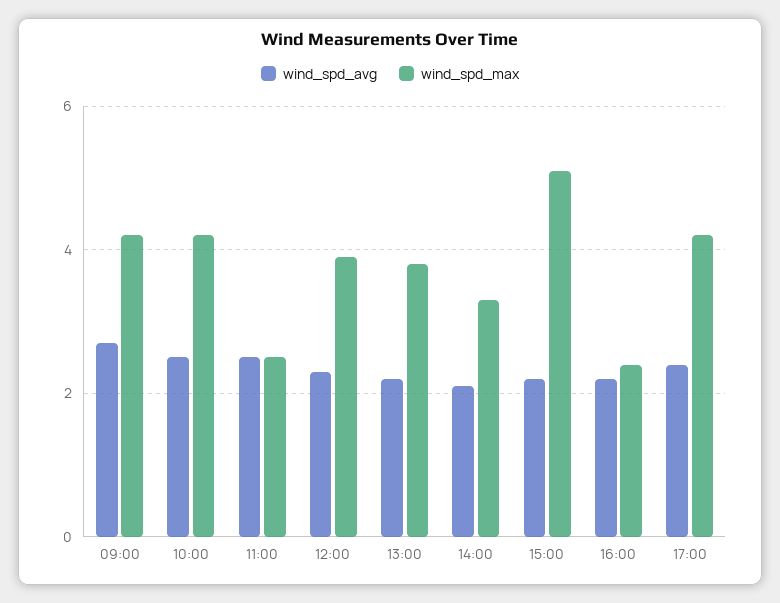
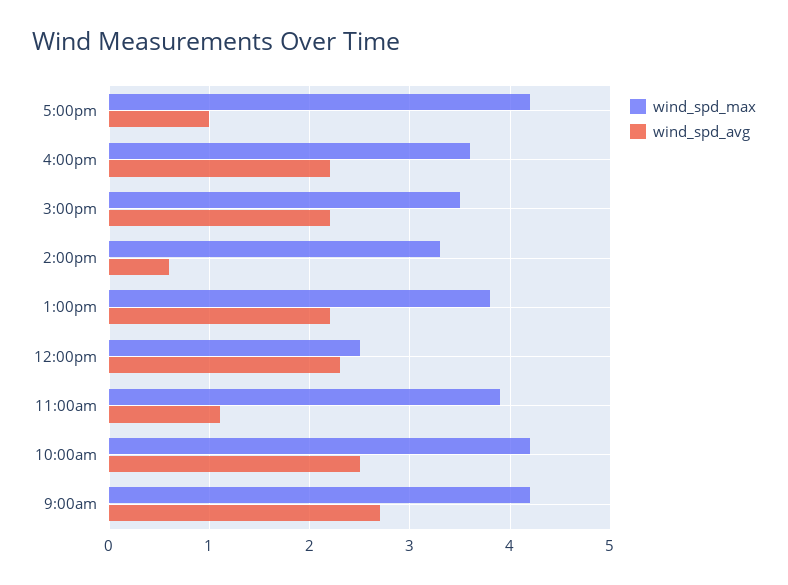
wind_spd_avg, 11:00: 2.5 -> 1.1
wind_spd_max, 11:00: 2.5 -> 3.9
wind_spd_max, 12:00: 4 -> 2.5
wind_spd_avg, 14:00: 2 -> 0.6
wind_spd_max, 15:00: 5 -> 3.5
wind_spd_max, 16:00: 2.5 -> 3.6
wind_spd_avg, 17:00: 2.5 -> 1

